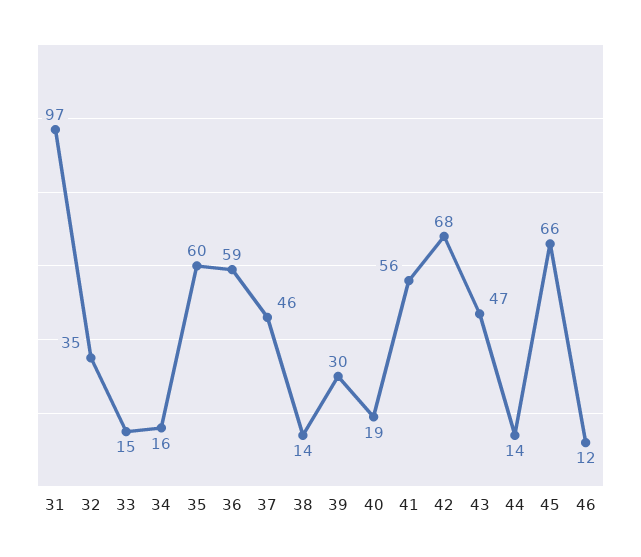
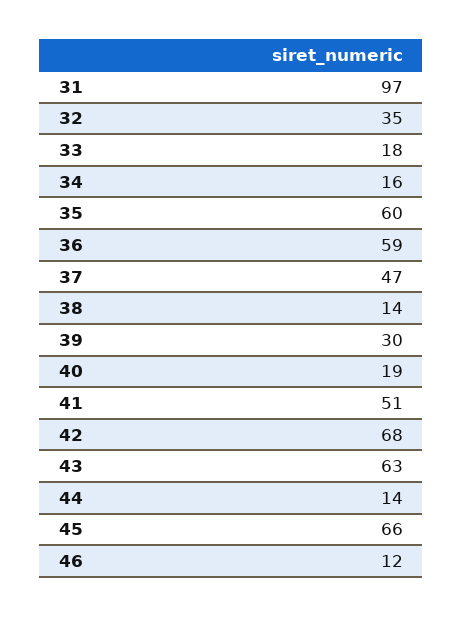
33: 15 -> 18
37: 46 -> 47
41: 56 -> 51
43: 47 -> 63

